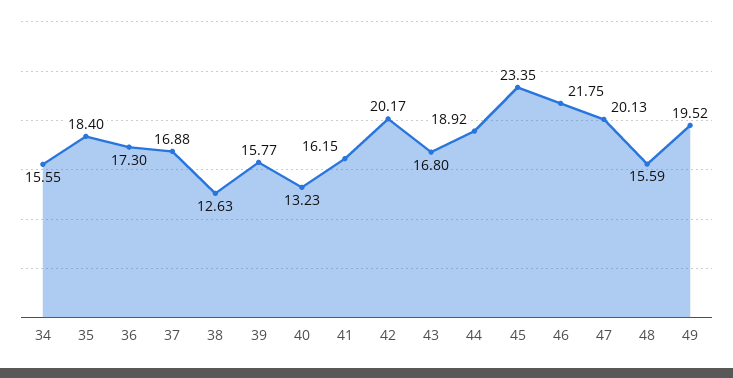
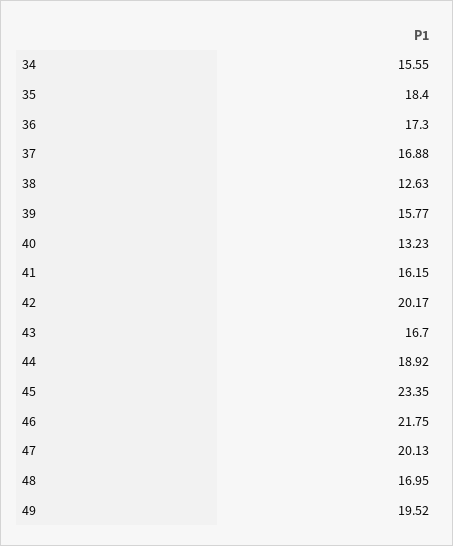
43: 16.8 -> 16.7
48: 15.59 -> 16.95

